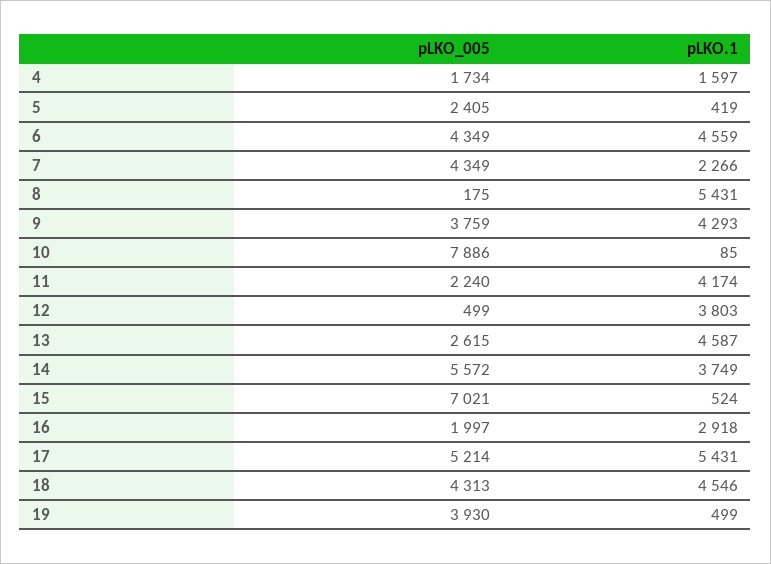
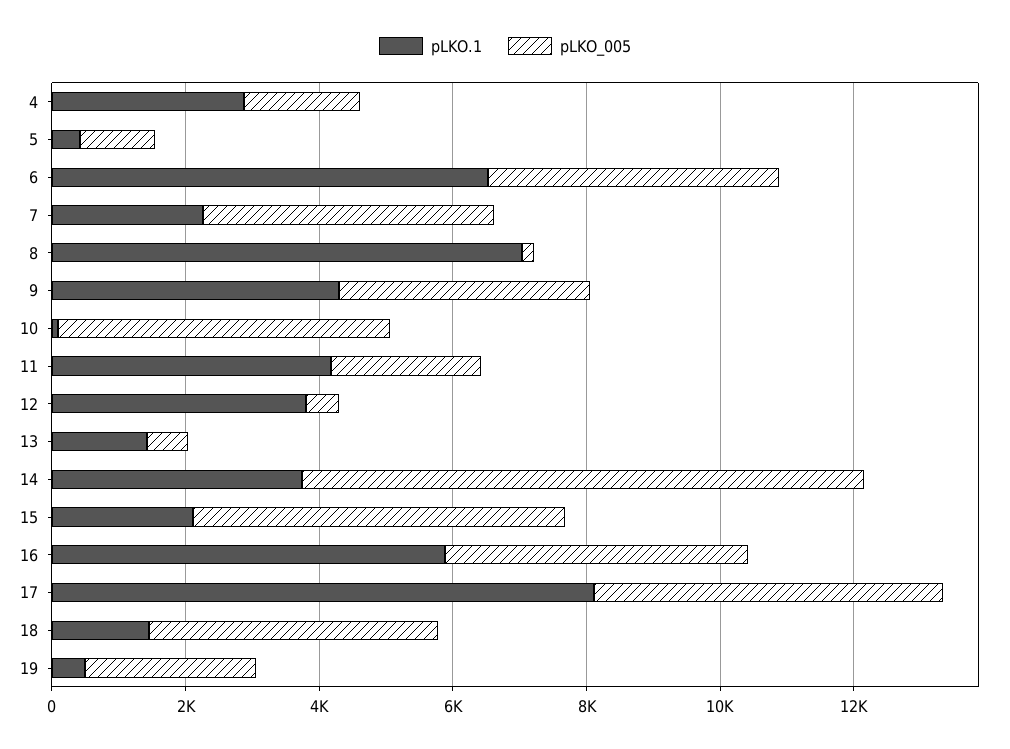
pLKO.1, 4: 1597 -> 3000
pLKO_005, 5: 2405 -> 1000
pLKO.1, 6: 4559 -> 6500
pLKO.1, 8: 5431 -> 7000
pLKO_005, 10: 7886 -> 5000
pLKO_005, 13: 2615 -> 500
pLKO.1, 13: 4587 -> 1500
pLKO_005, 14: 5572 -> 8500
pLKO_005, 15: 7021 -> 5500
pLKO.1, 15: 524 -> 2000
pLKO_005, 16: 1997 -> 4500
pLKO.1, 16: 2918 -> 6000
pLKO.1, 17: 5431 -> 8000
pLKO.1, 18: 4546 -> 1500
pLKO_005, 19: 3930 -> 2500

